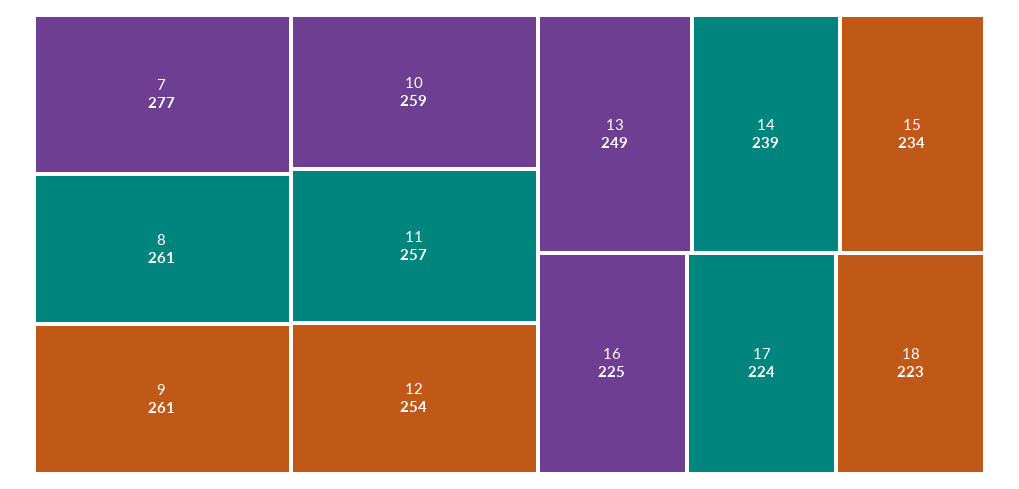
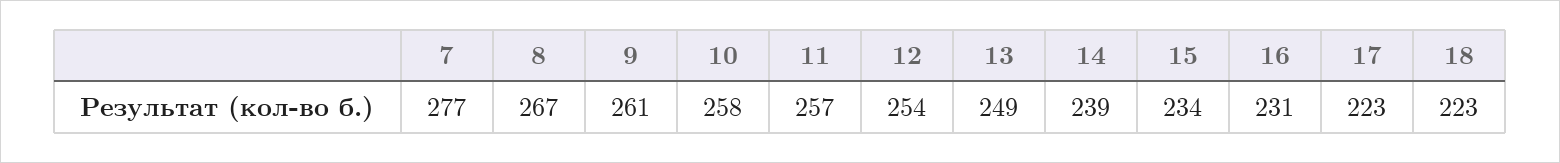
8: 261 -> 267
10: 259 -> 258
16: 225 -> 231
17: 224 -> 223

